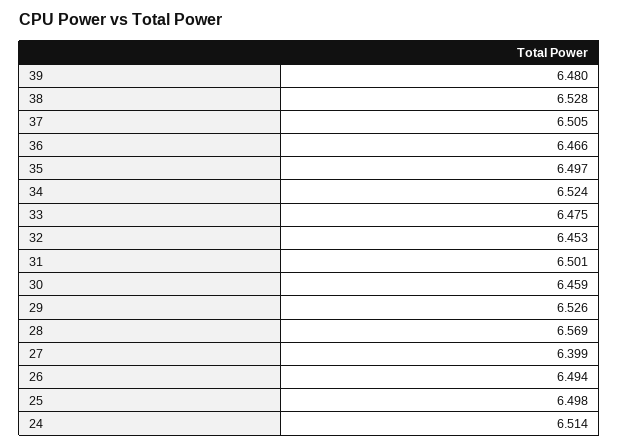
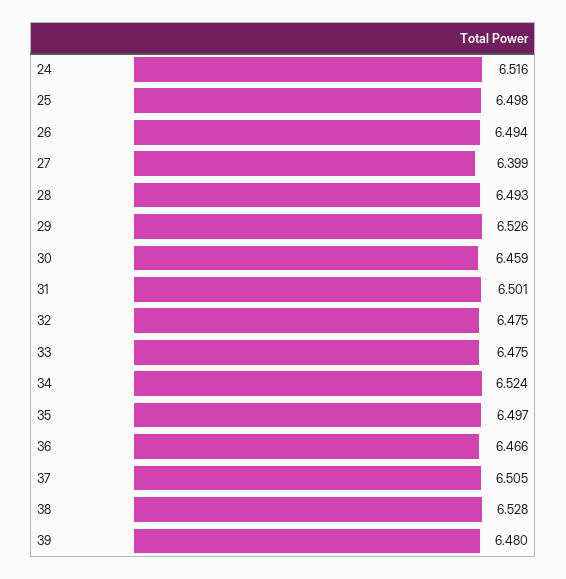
32: 6.453 -> 6.475
28: 6.569 -> 6.493
24: 6.514 -> 6.516

